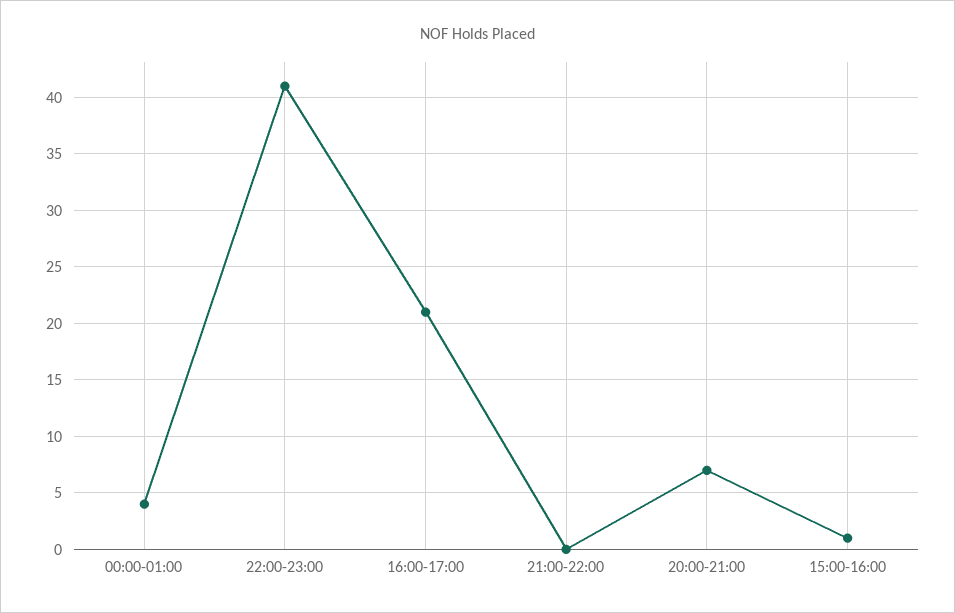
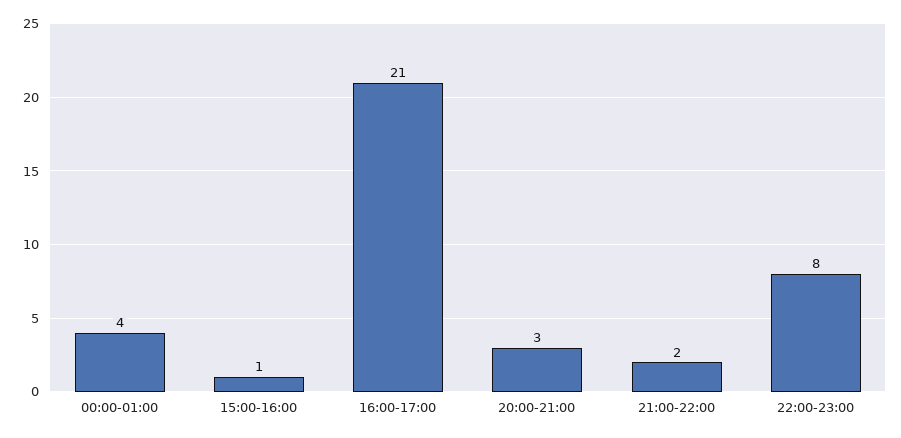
22:00-23:00: 41 -> 8
21:00-22:00: 0 -> 2
20:00-21:00: 7 -> 3

